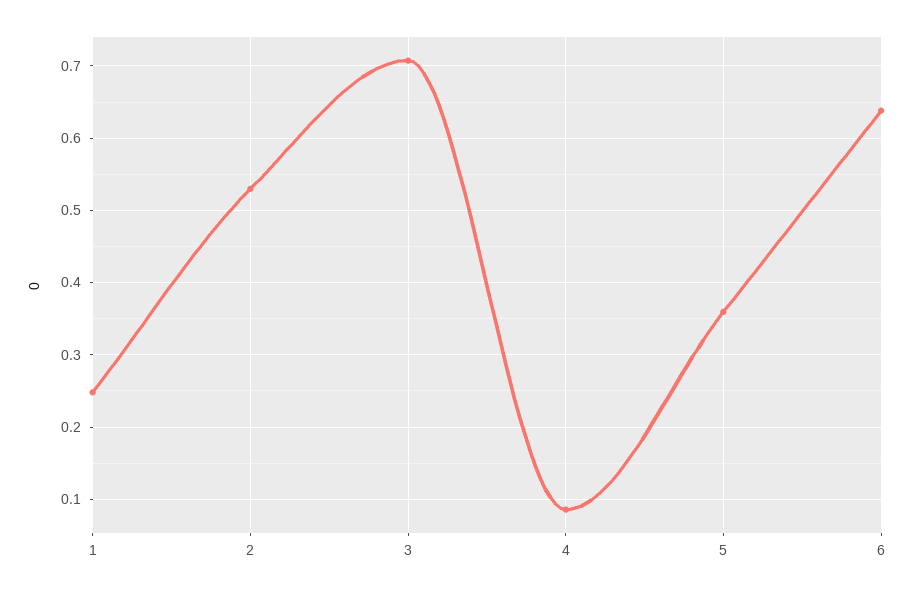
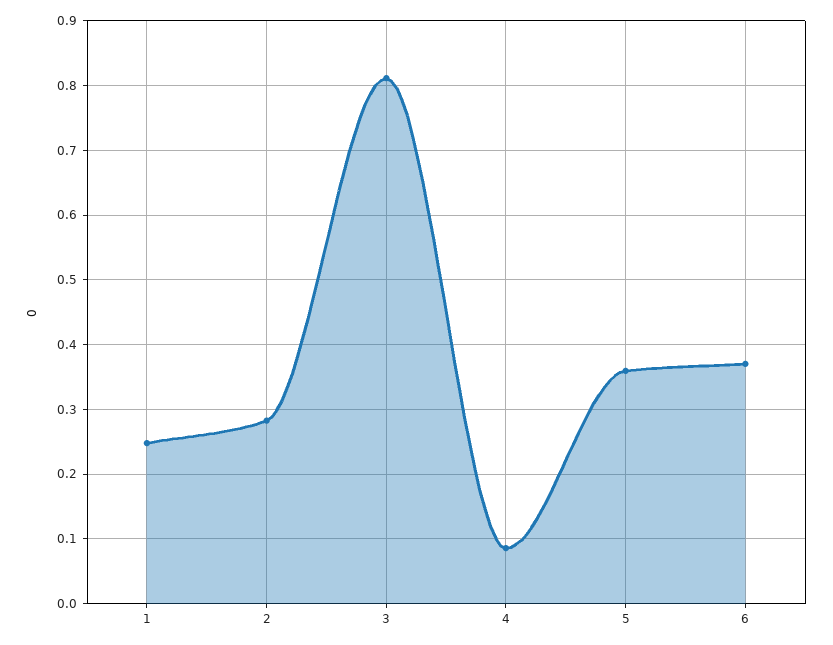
2: 0.53 -> 0.28
3: 0.71 -> 0.81
6: 0.64 -> 0.37

